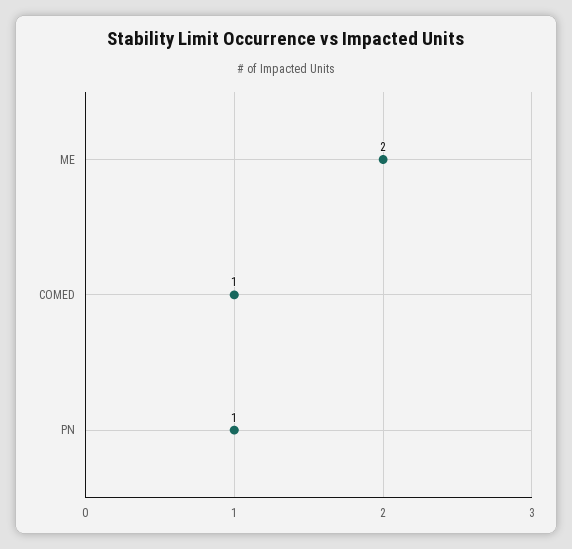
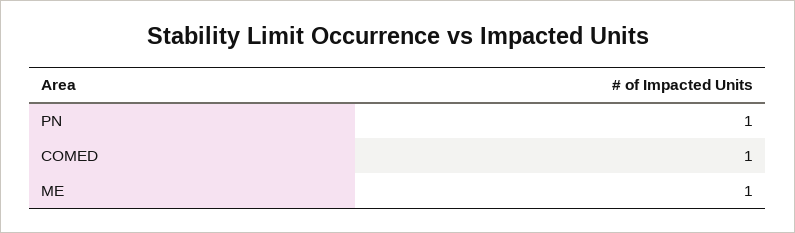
ME: 2 -> 1

